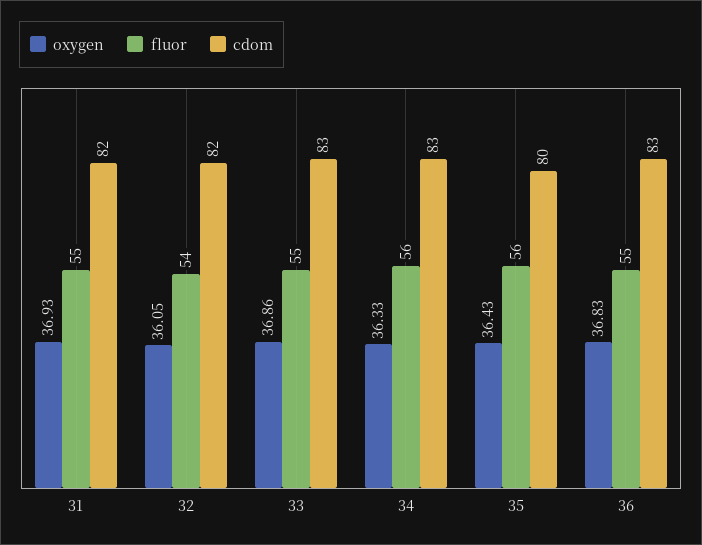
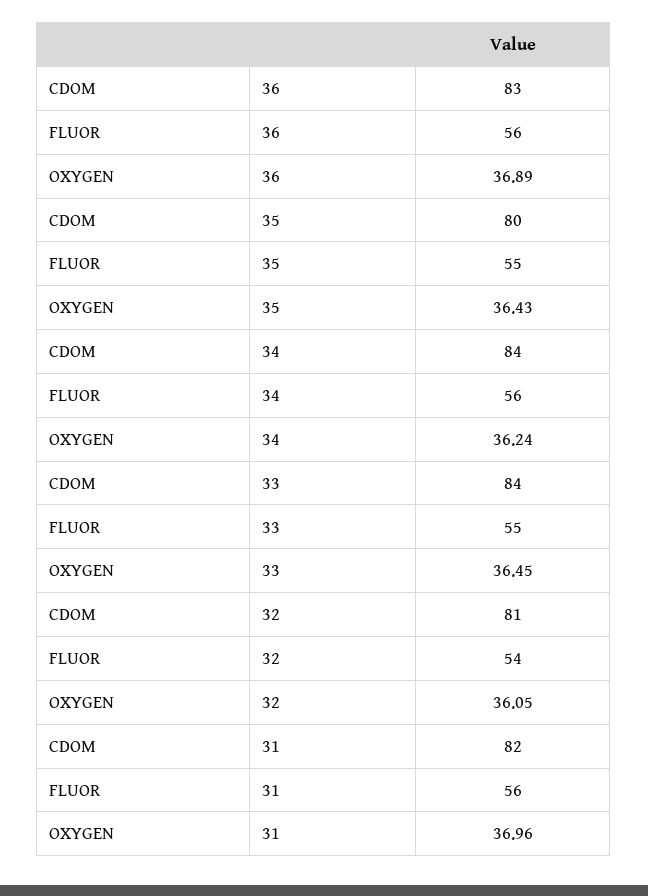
oxygen, 31: 36.93 -> 36.96
fluor, 31: 55 -> 56
cdom, 32: 82 -> 81
oxygen, 33: 36.86 -> 36.45
cdom, 33: 83 -> 84
oxygen, 34: 36.33 -> 36.24
cdom, 34: 83 -> 84
fluor, 35: 56 -> 55
oxygen, 36: 36.83 -> 36.89
fluor, 36: 55 -> 56

